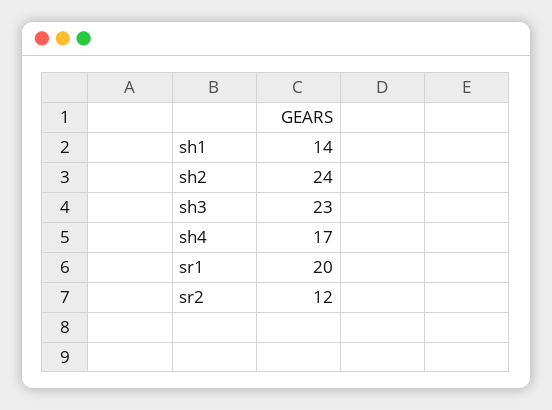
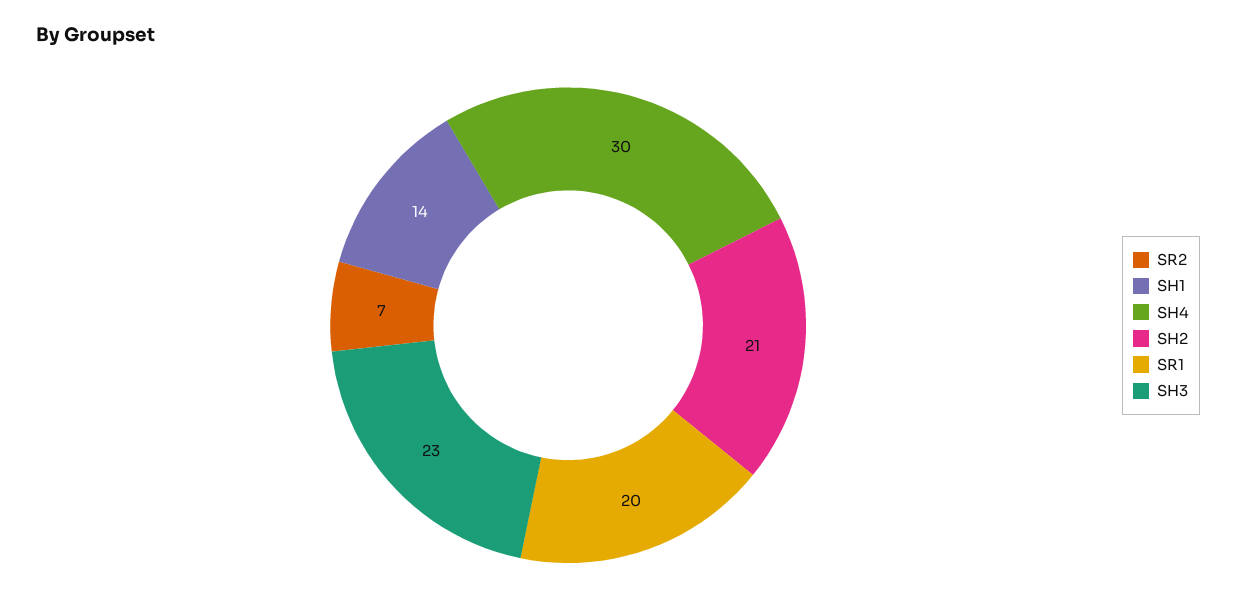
sh2: 24 -> 21
sh4: 17 -> 30
sr2: 12 -> 7

